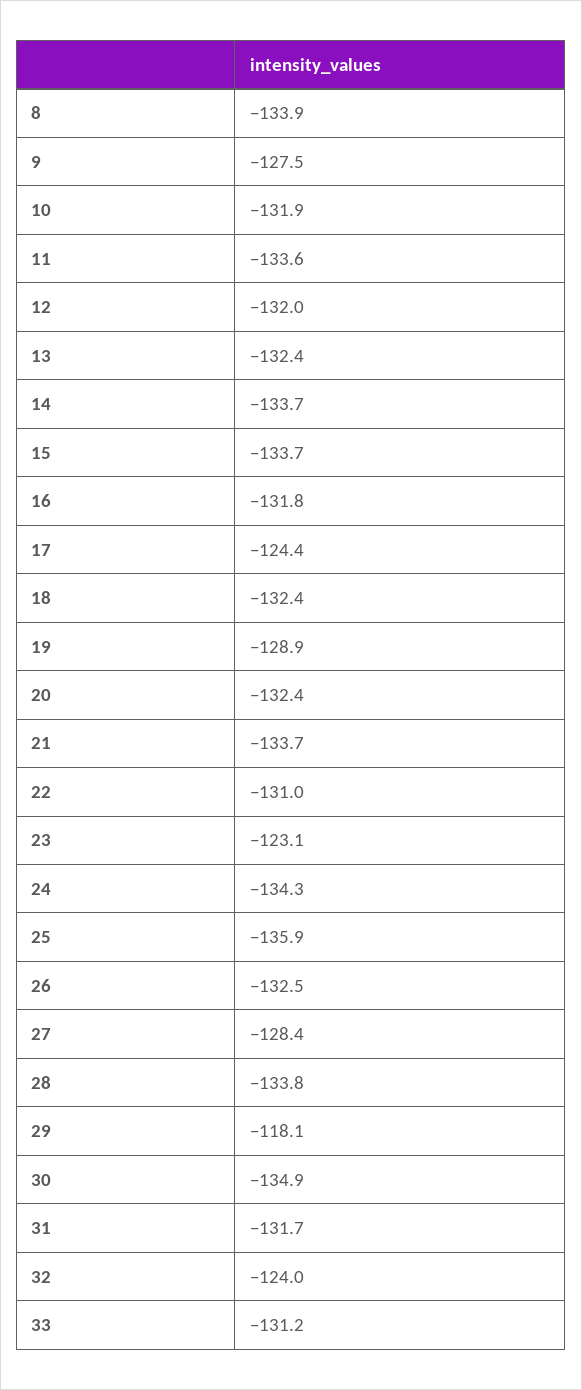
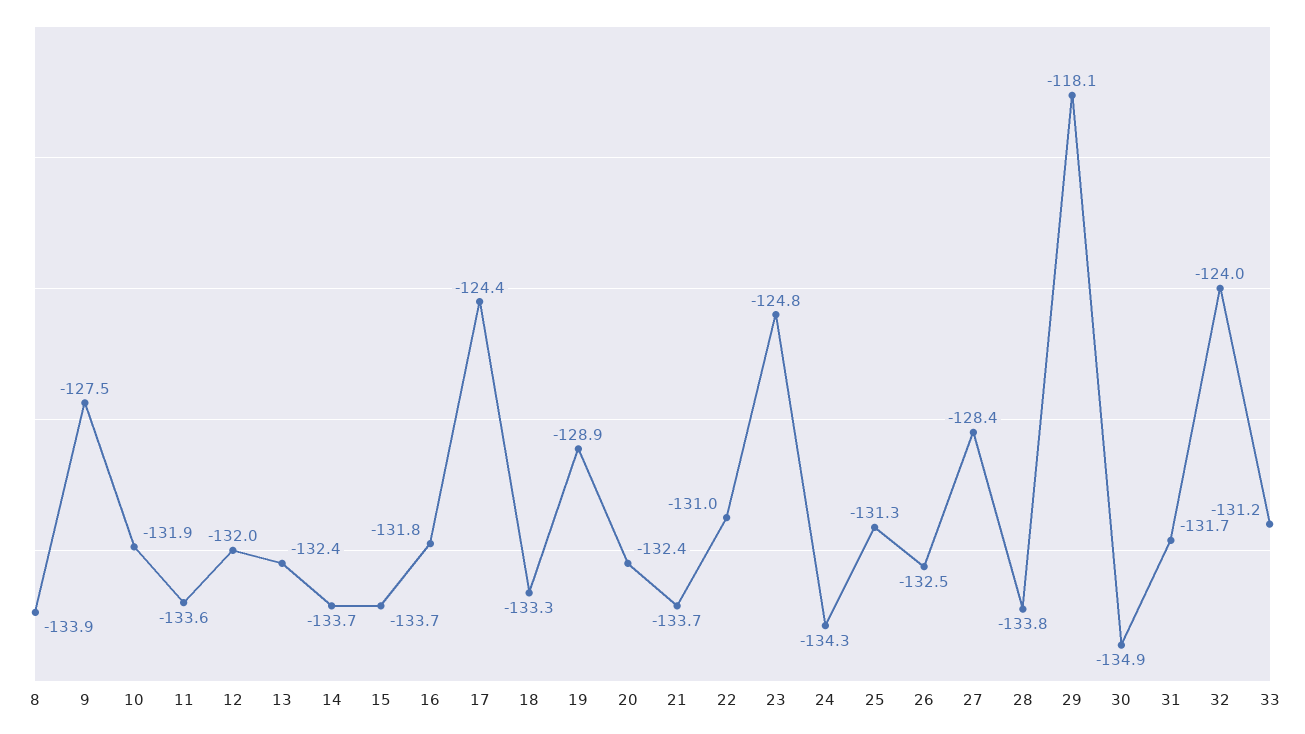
18: -132.4 -> -133.3
23: -123.1 -> -124.8
25: -135.9 -> -131.3

